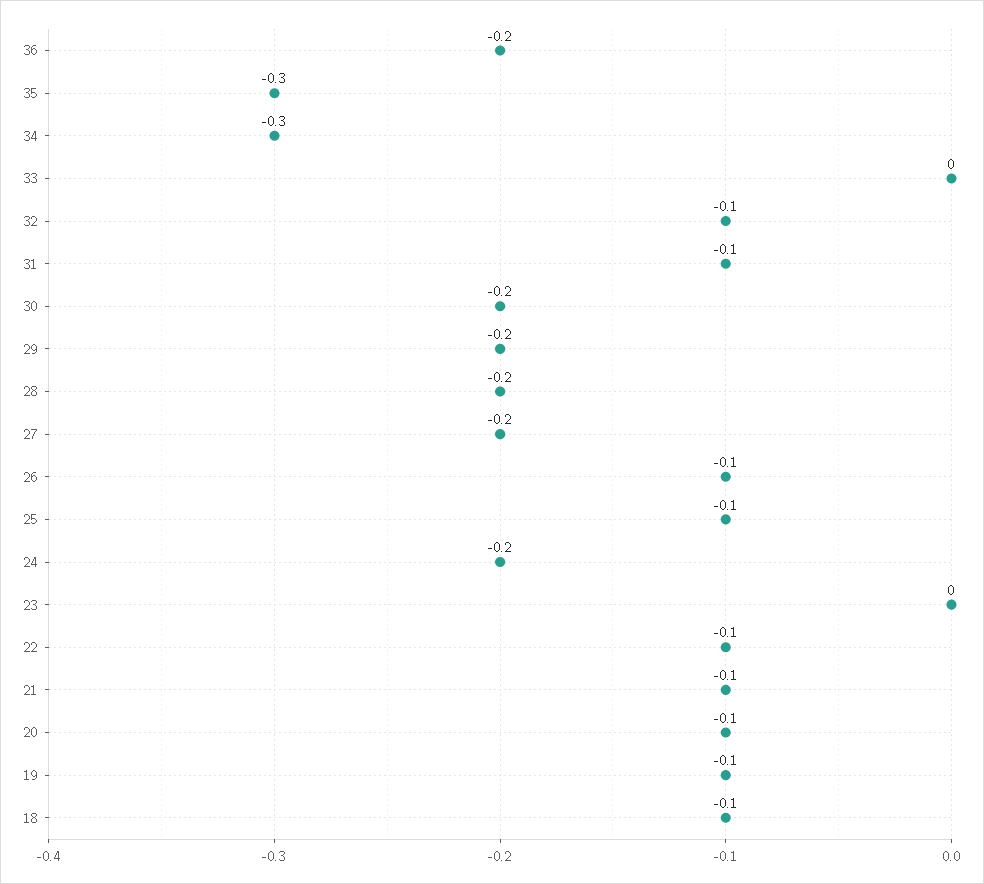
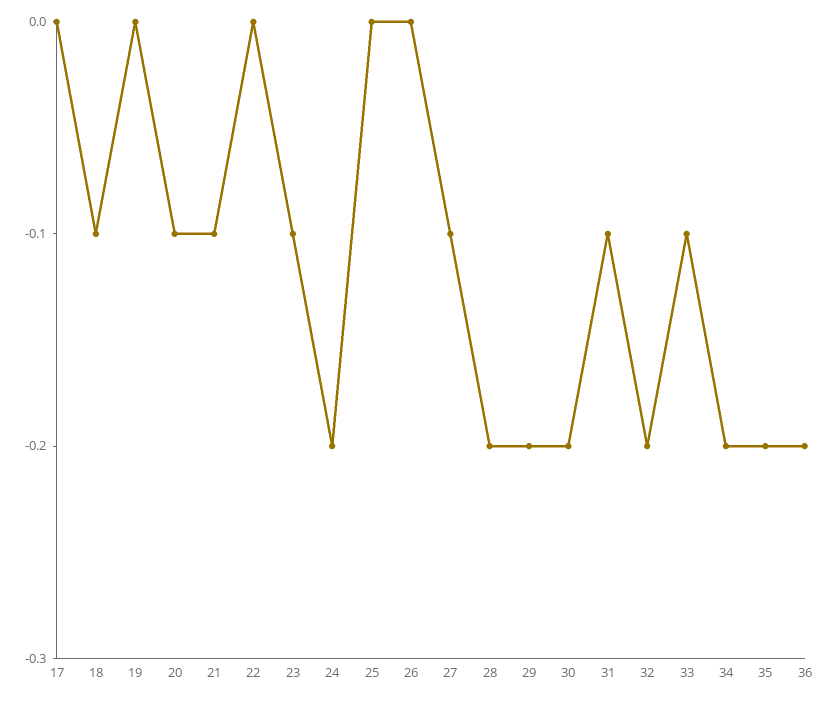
35: -0.3 -> -0.2
34: -0.3 -> -0.2
33: 0 -> -0.1
32: -0.1 -> -0.2
27: -0.2 -> -0.1
26: -0.1 -> 0
25: -0.1 -> 0
23: 0 -> -0.1
22: -0.1 -> 0
19: -0.1 -> 0
17: none -> 0

